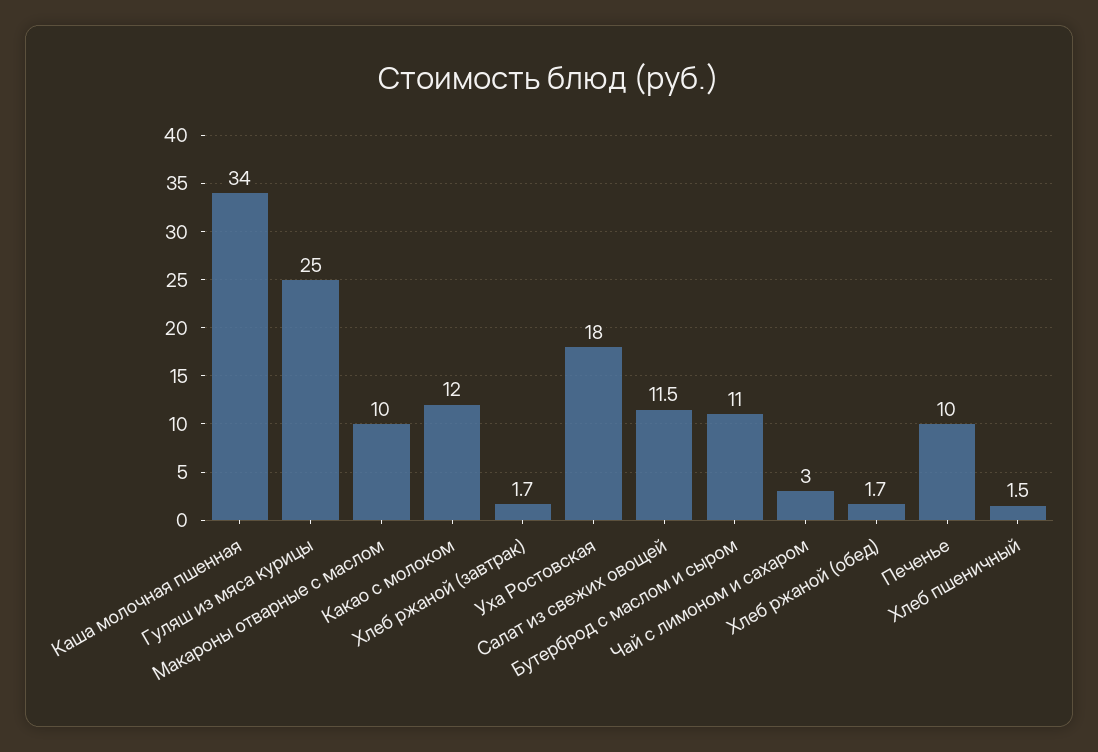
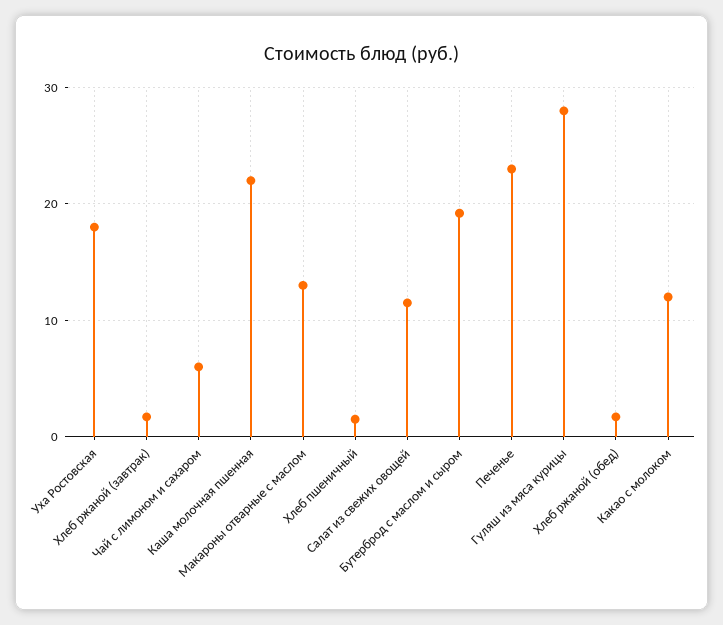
Каша молочная пшенная: 34 -> 22
Гуляш из мяса курицы: 25 -> 28
Макароны отварные с маслом: 10 -> 13
Бутерброд с маслом и сыром: 11 -> 19
Чай с лимоном и сахаром: 3 -> 6
Печенье: 10 -> 23

